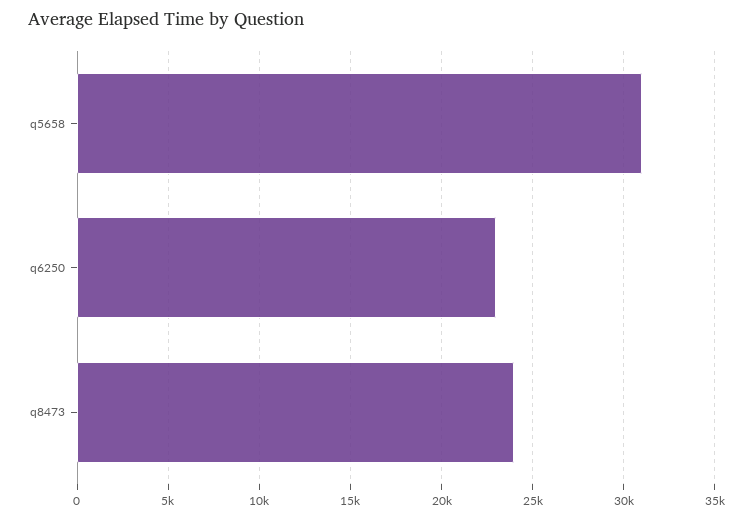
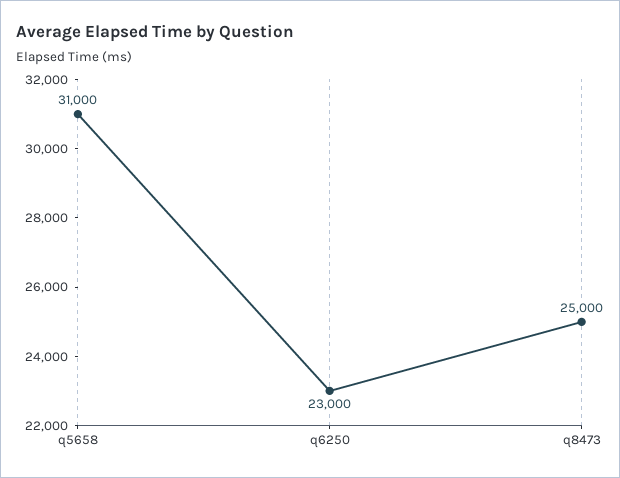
q8473: 24000 -> 25000

